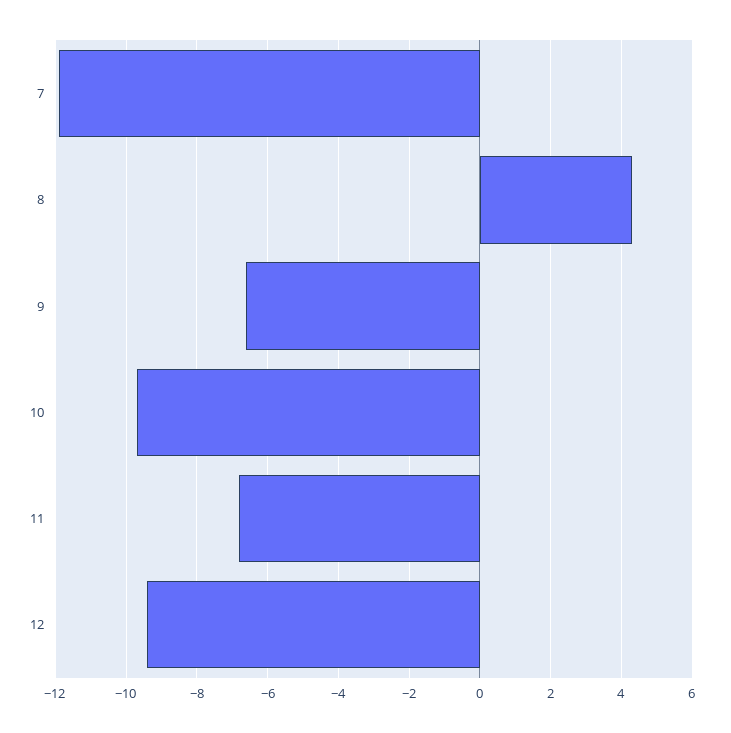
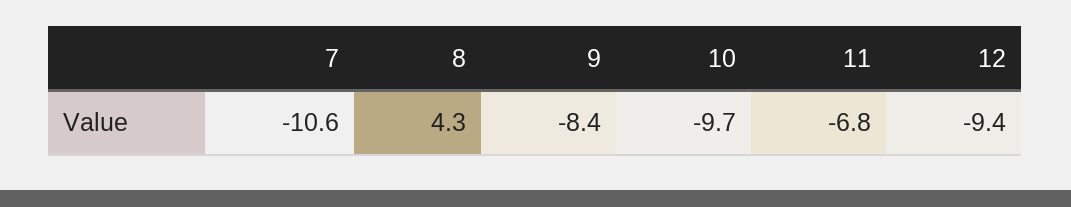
7: -12 -> -10.6
9: -6.5 -> -8.4

